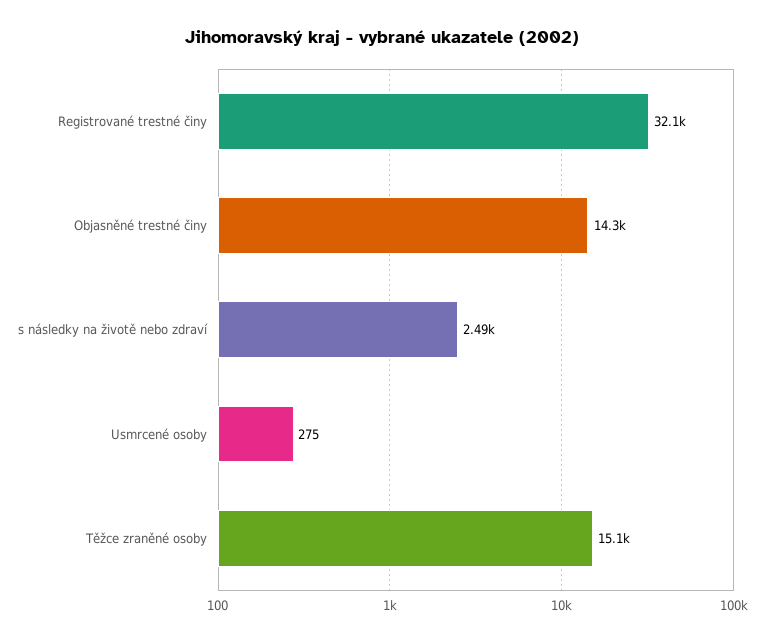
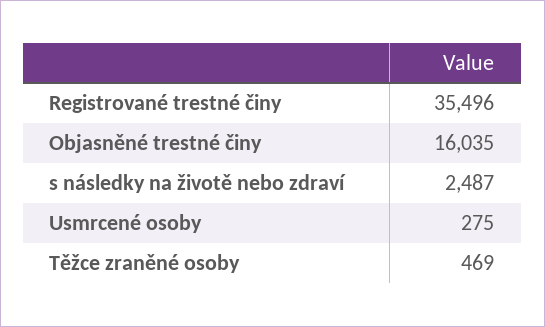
Registrované trestné činy: 32100 -> 35496
Objasněné trestné činy: 14300 -> 16035
Těžce zraněné osoby: 15100 -> 469

